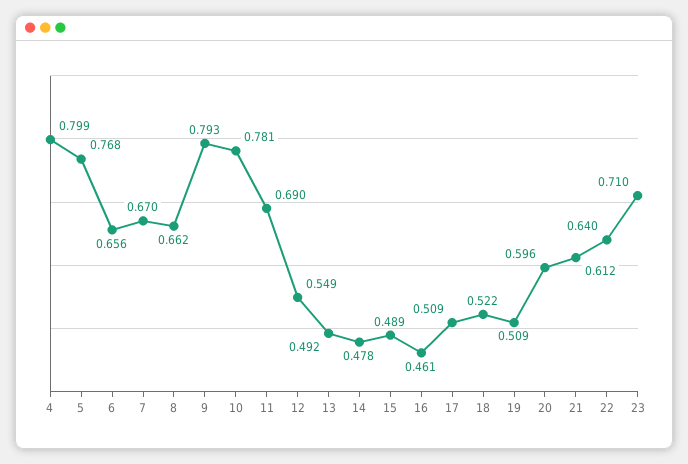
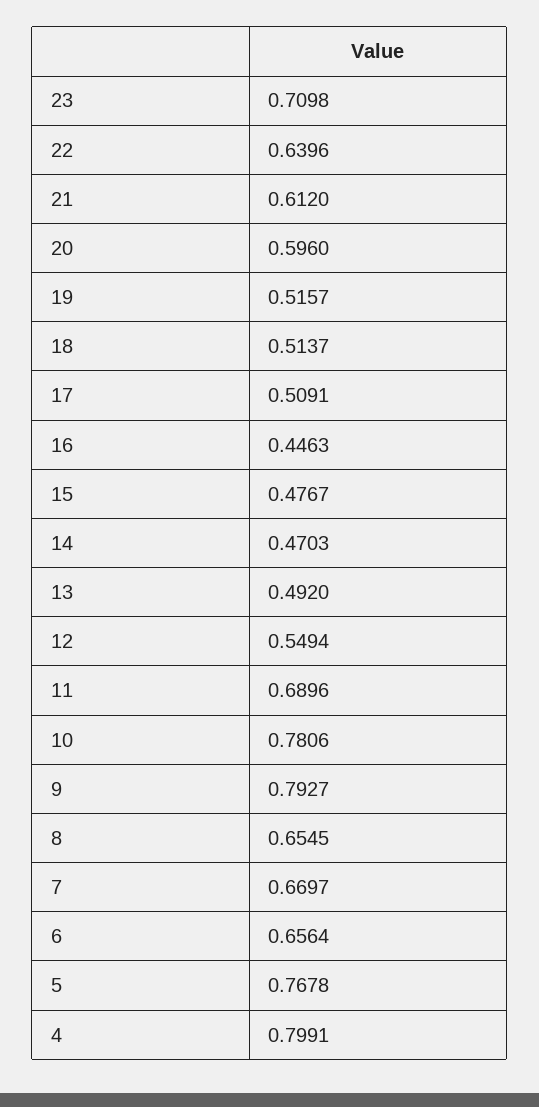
8: 0.662 -> 0.6545
14: 0.478 -> 0.4703
15: 0.489 -> 0.4767
16: 0.461 -> 0.4463
18: 0.522 -> 0.5137
19: 0.509 -> 0.5157

